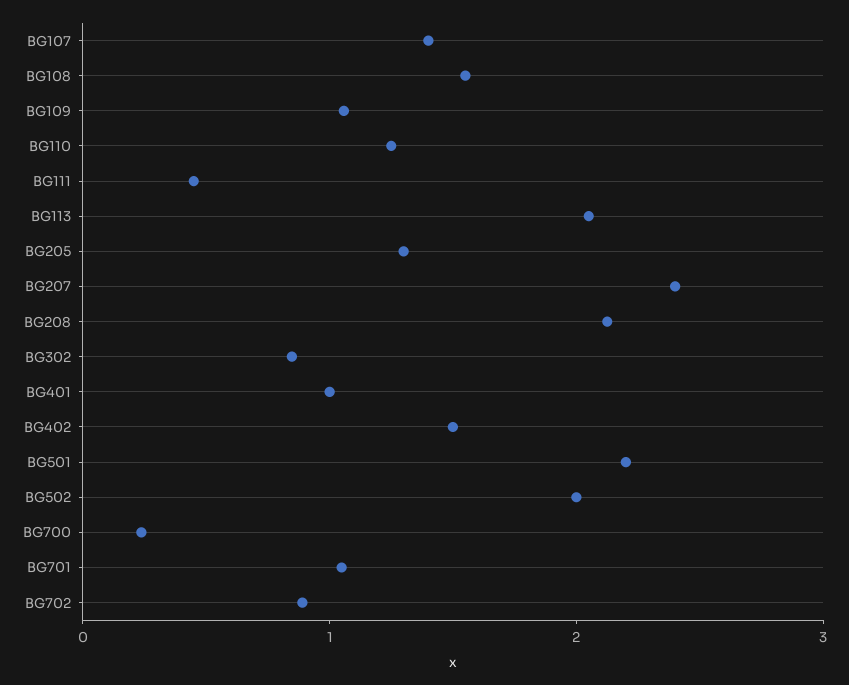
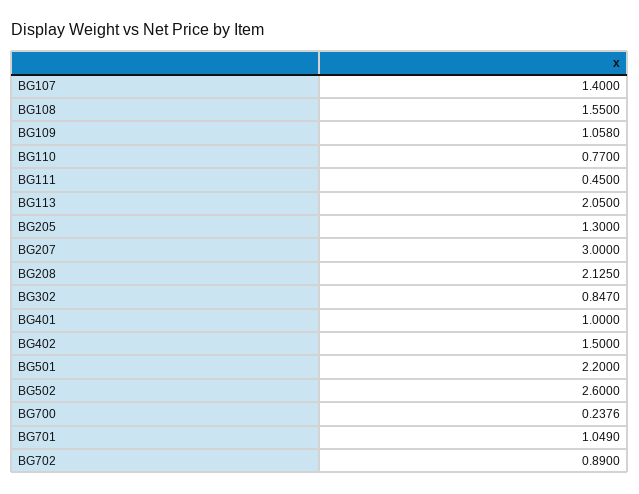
BG110: 1.2 -> 0.77
BG207: 2.4 -> 3
BG502: 2 -> 2.6

